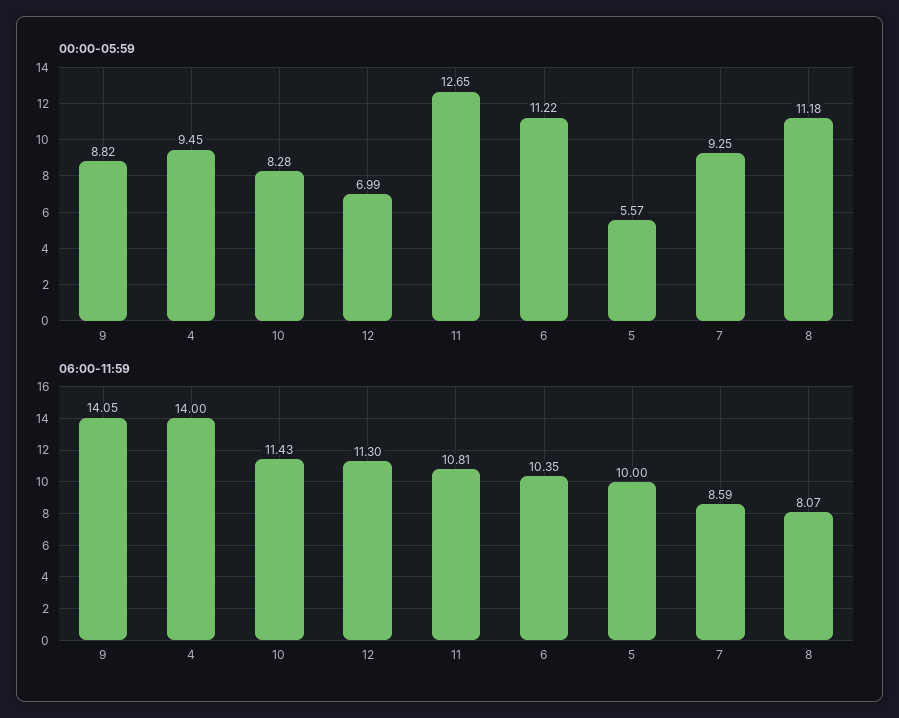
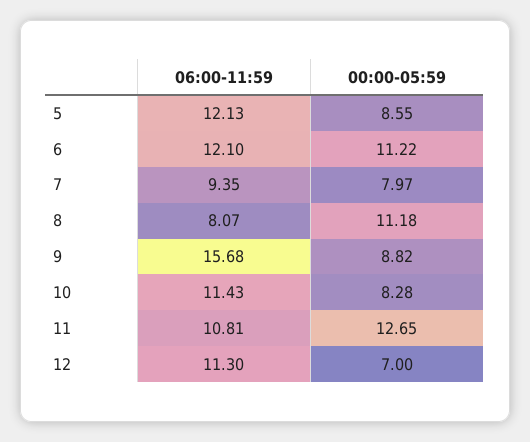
00:00-05:59, 4: 9.45 -> none
00:00-05:59, 12: 6.99 -> 7
00:00-05:59, 5: 5.57 -> 8.55
00:00-05:59, 7: 9.25 -> 7.97
06:00-11:59, 9: 14.05 -> 15.68
06:00-11:59, 4: 14 -> none
06:00-11:59, 6: 10.35 -> 12.1
06:00-11:59, 5: 10 -> 12.13
06:00-11:59, 7: 8.59 -> 9.35

